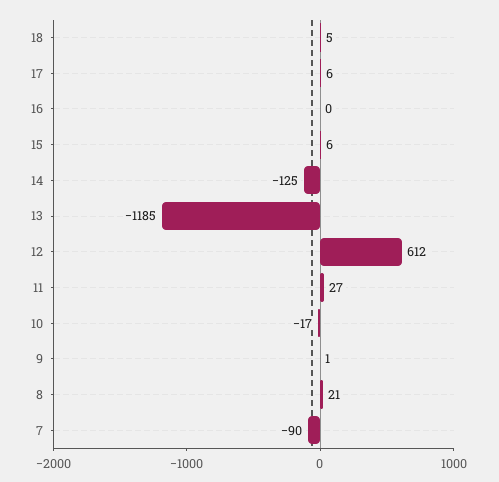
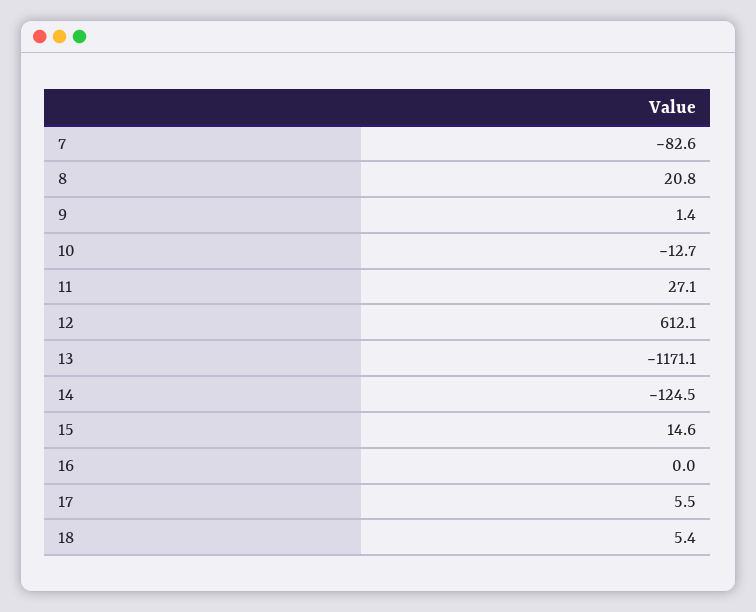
15: 6 -> 14.6
13: -1185 -> -1171.1
10: -17 -> -12.7
7: -90 -> -82.6

